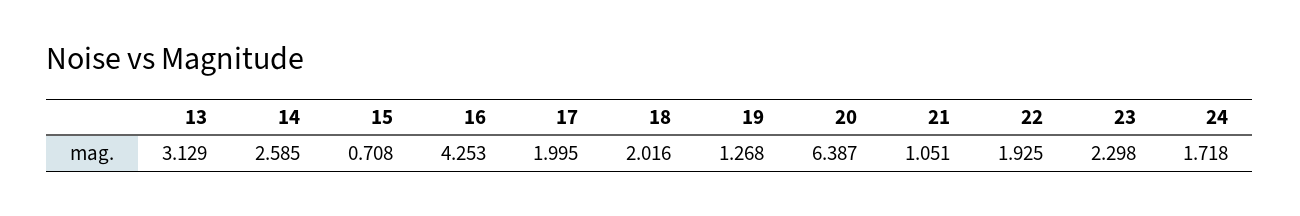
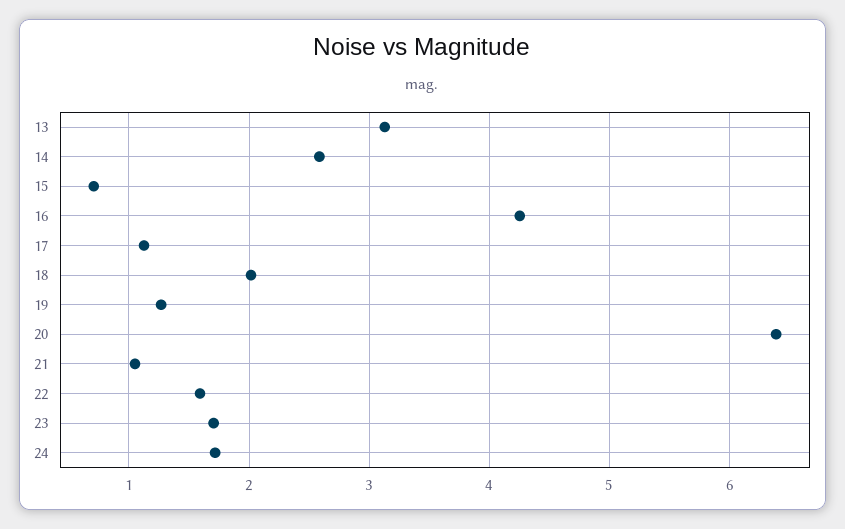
17: 1.995 -> 1.1
22: 1.925 -> 1.6
23: 2.298 -> 1.7

